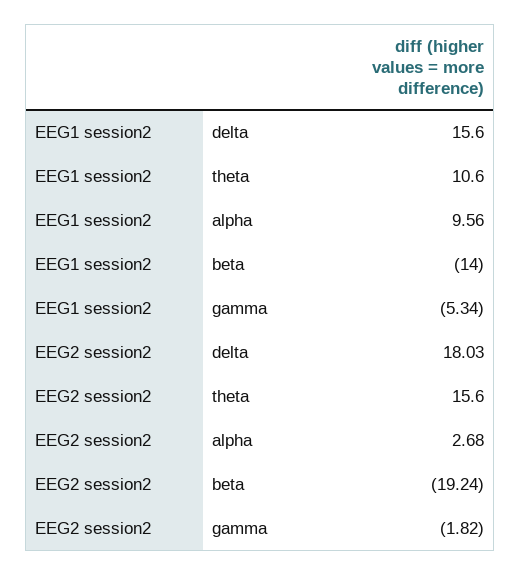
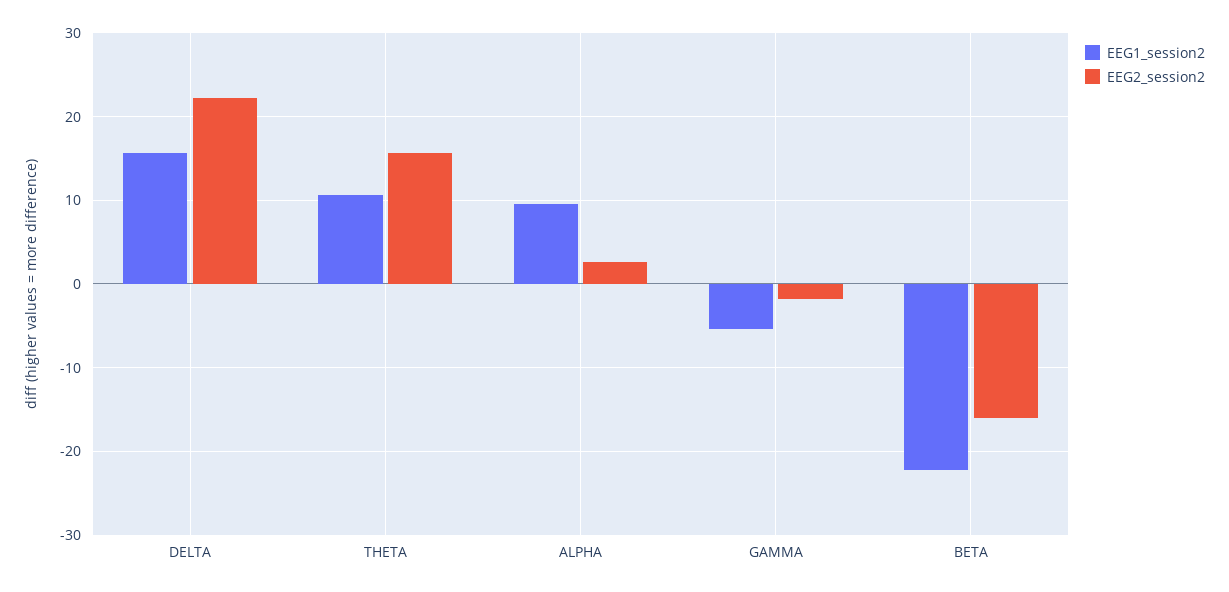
EEG1 session2, beta: -14 -> -22
EEG2 session2, delta: 18.03 -> 22
EEG2 session2, beta: -19.24 -> -16

